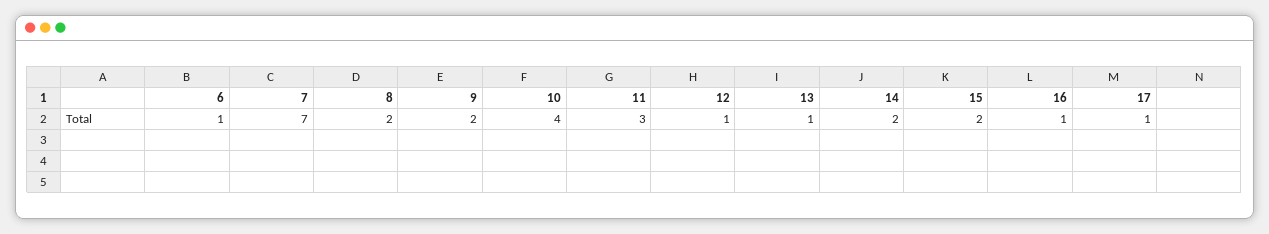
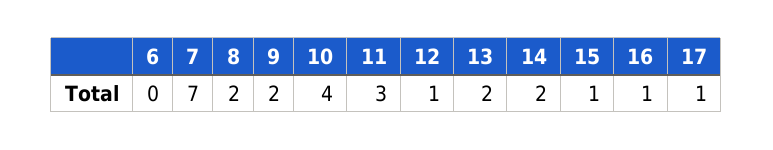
6: 1 -> 0
13: 1 -> 2
15: 2 -> 1

